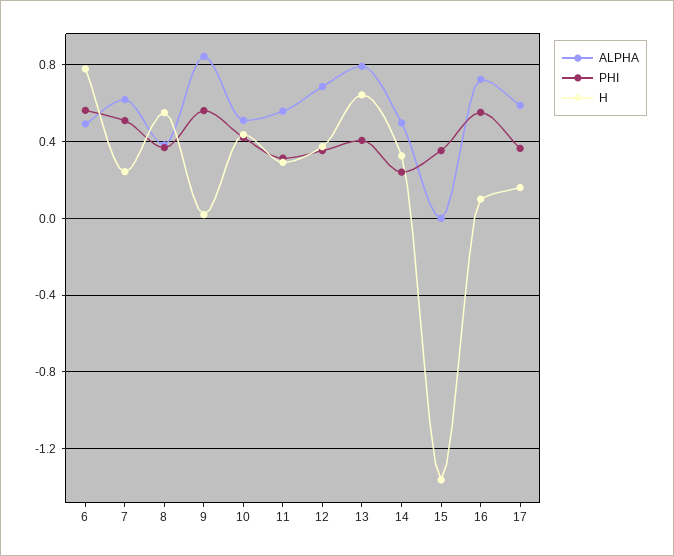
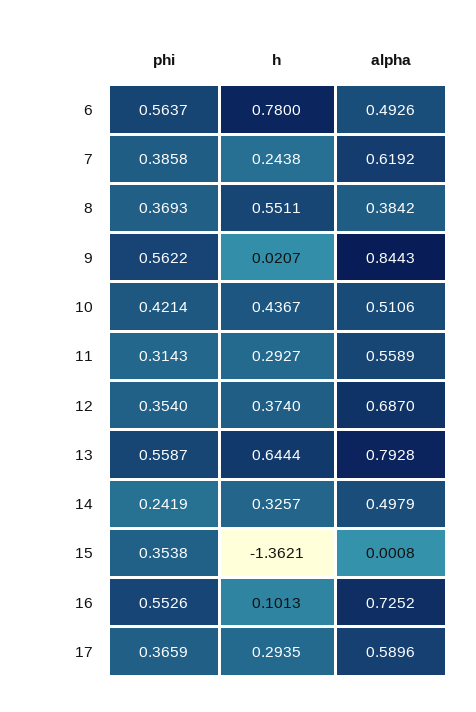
PHI, 7: 0.5 -> 0.3858
PHI, 13: 0.4 -> 0.5587
H, 17: 0.15 -> 0.2935

